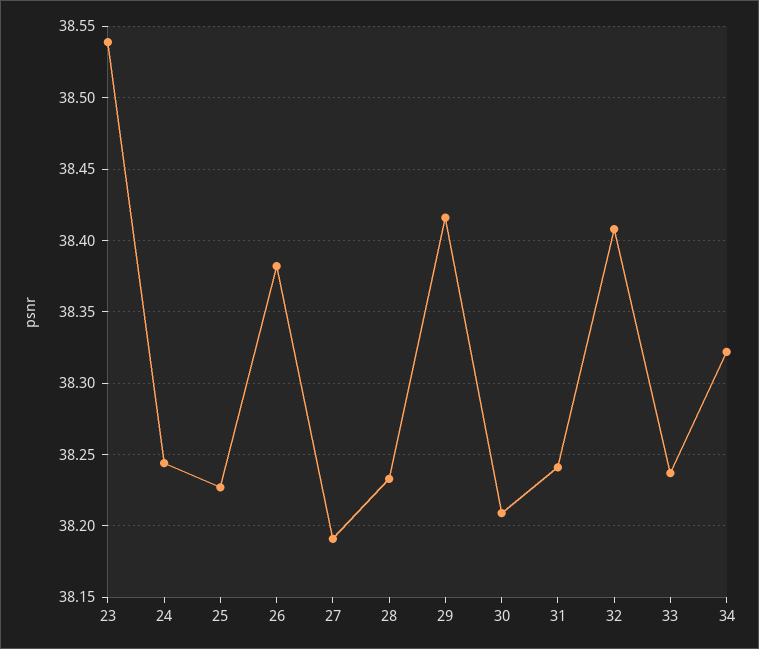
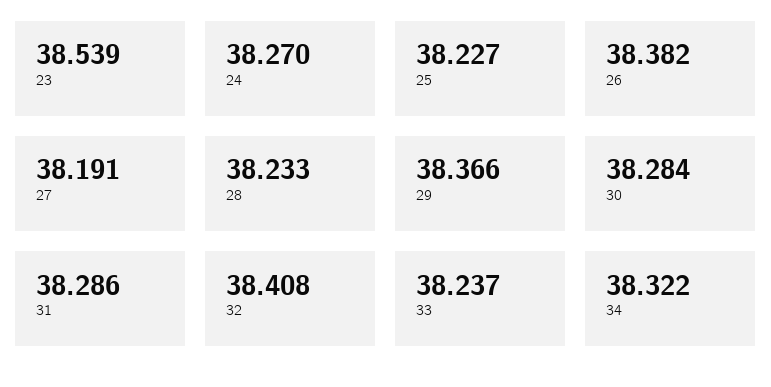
24: 38.245 -> 38.27
29: 38.415 -> 38.366
30: 38.21 -> 38.284
31: 38.24 -> 38.286

